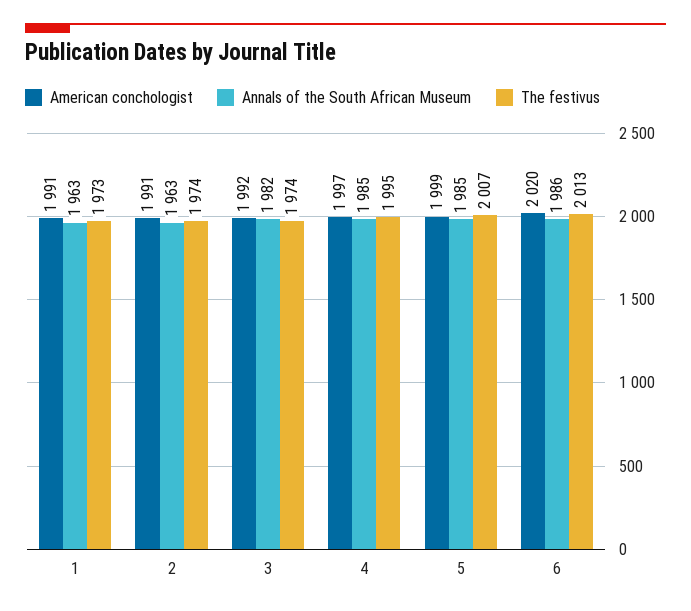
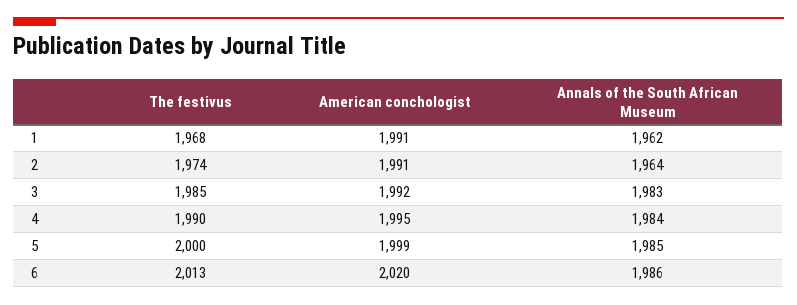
Annals of the South African Museum, 1: 1963 -> 1962
The festivus, 1: 1973 -> 1968
Annals of the South African Museum, 2: 1963 -> 1964
Annals of the South African Museum, 3: 1982 -> 1983
The festivus, 3: 1974 -> 1985
American conchologist, 4: 1997 -> 1995
Annals of the South African Museum, 4: 1985 -> 1984
The festivus, 4: 1995 -> 1990
The festivus, 5: 2007 -> 2000

